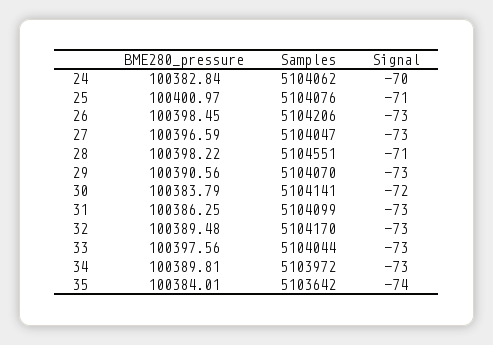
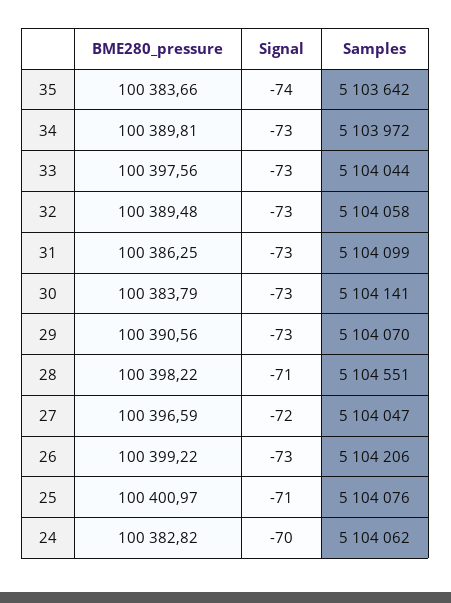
BME280_pressure, 24: 100382.84 -> 100382.82
BME280_pressure, 26: 100398.45 -> 100399.22
Signal, 27: -73 -> -72
Signal, 30: -72 -> -73
Samples, 32: 5104170 -> 5104058
BME280_pressure, 35: 100384.01 -> 100383.66

